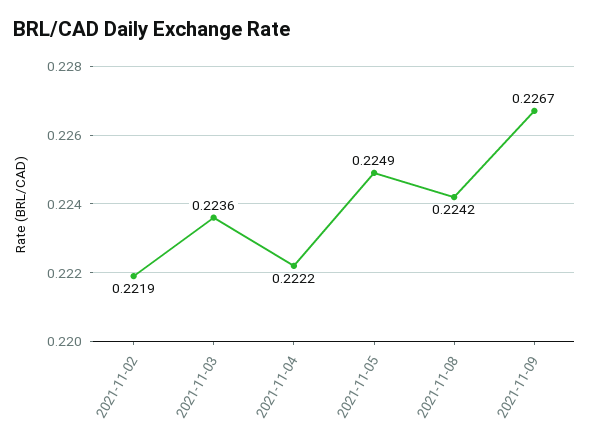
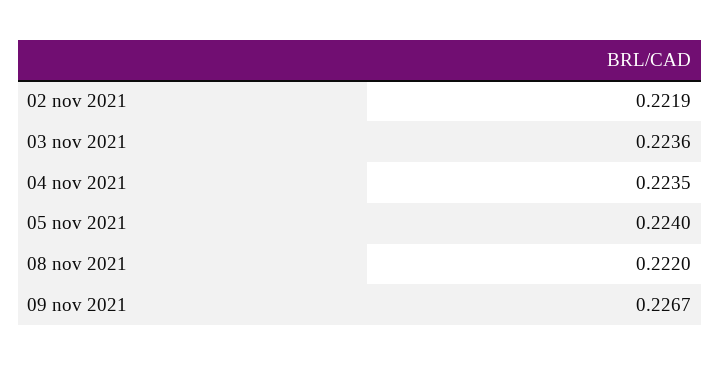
2021-11-04: 0.2222 -> 0.2235
2021-11-05: 0.2249 -> 0.224
2021-11-08: 0.2242 -> 0.222

